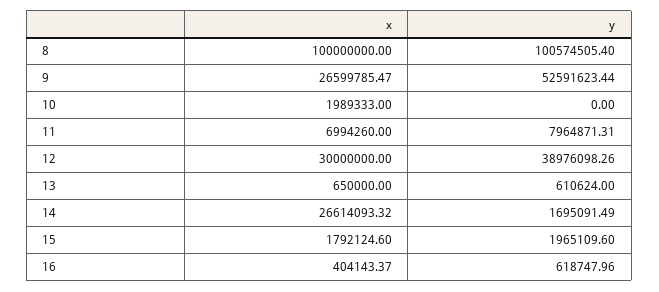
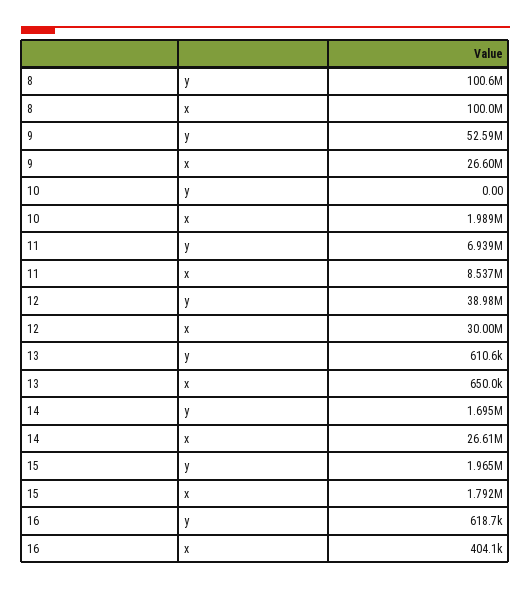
x, 11: 6994260 -> 8537000
y, 11: 7964871.31 -> 6939000

